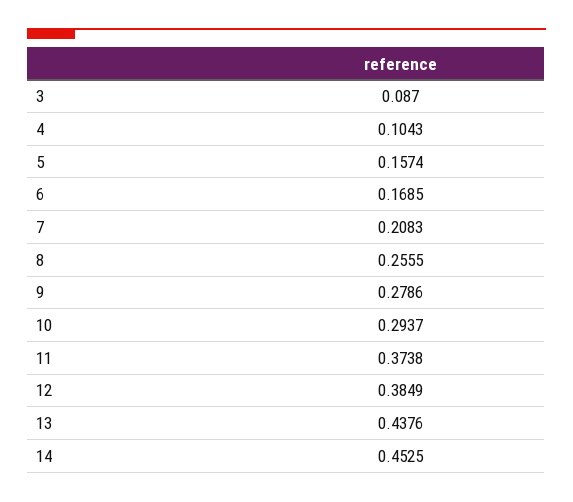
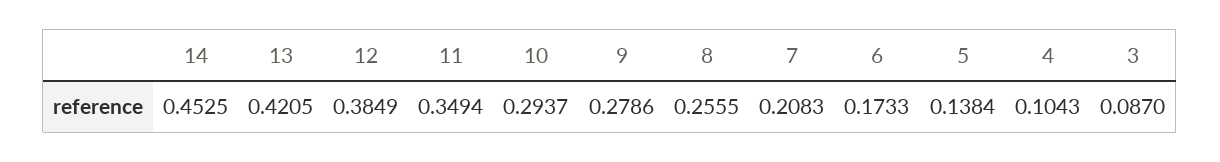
5: 0.1574 -> 0.1384
6: 0.1685 -> 0.1733
11: 0.3738 -> 0.3494
13: 0.4376 -> 0.4205

